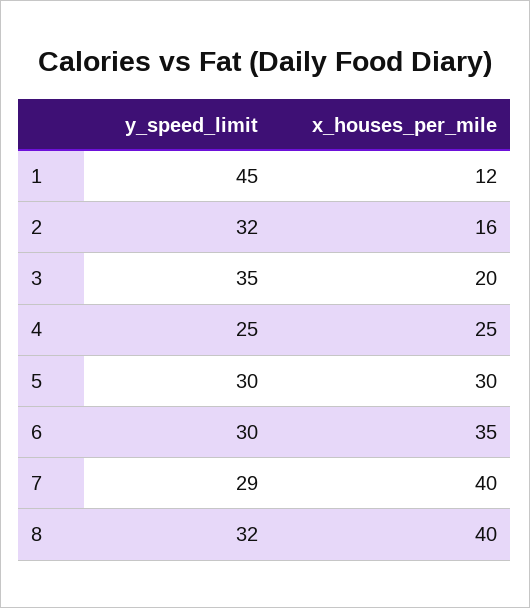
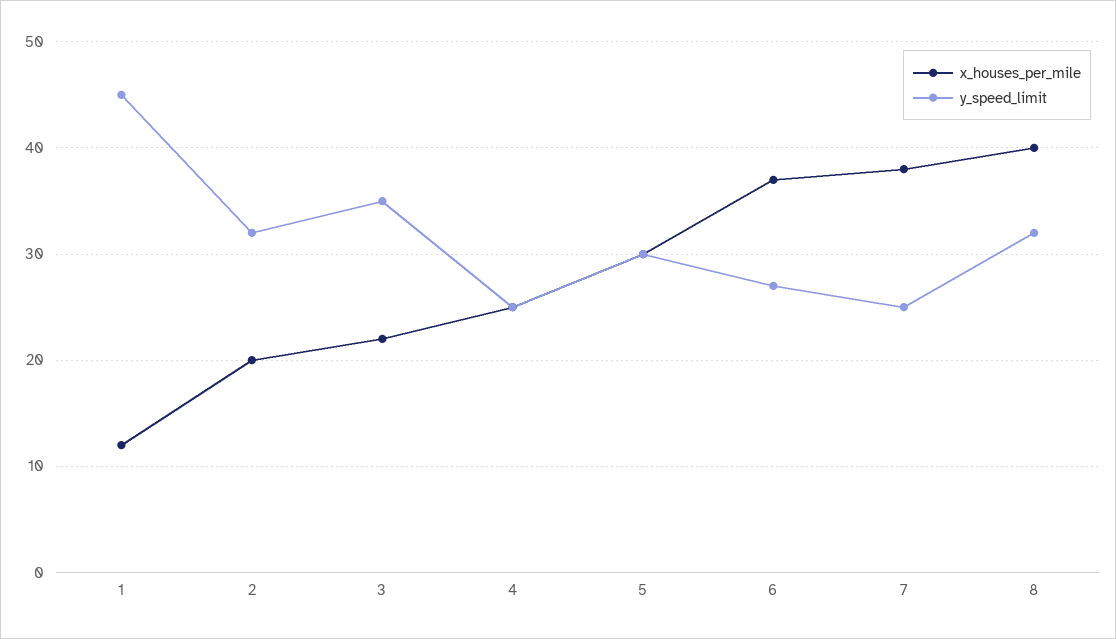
x_houses_per_mile, 2: 16 -> 20
x_houses_per_mile, 3: 20 -> 22
y_speed_limit, 6: 30 -> 27
x_houses_per_mile, 6: 35 -> 37
y_speed_limit, 7: 29 -> 25
x_houses_per_mile, 7: 40 -> 38

